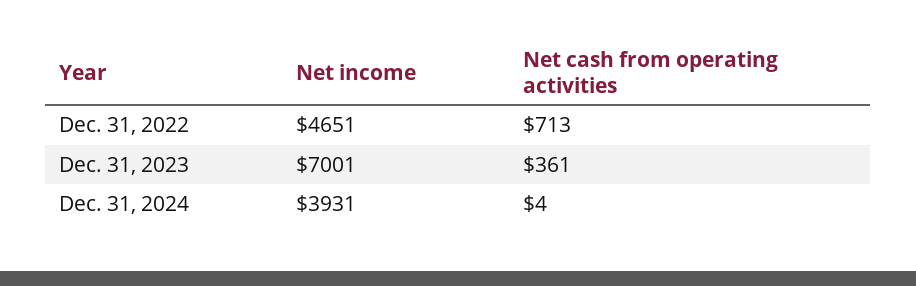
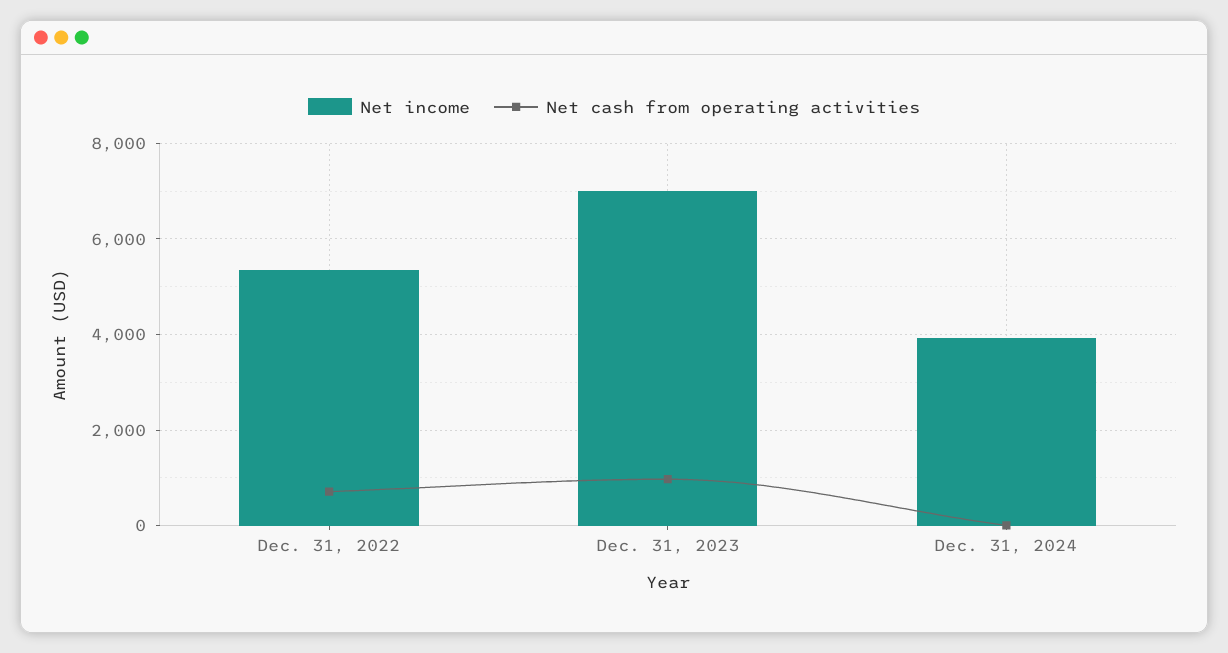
Net income, Dec. 31, 2022: 4651 -> 5400
Net cash from operating activities, Dec. 31, 2023: 361 -> 1000

